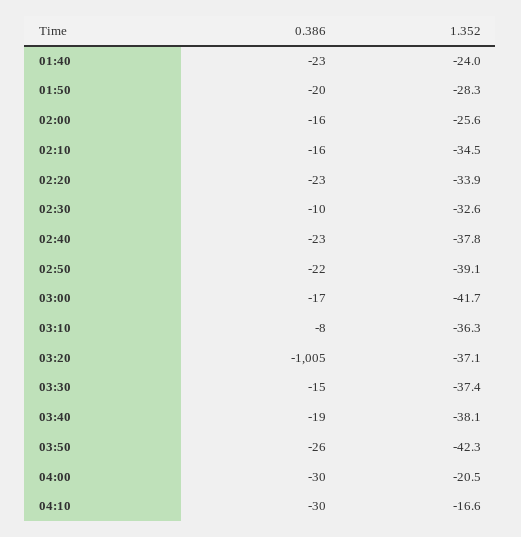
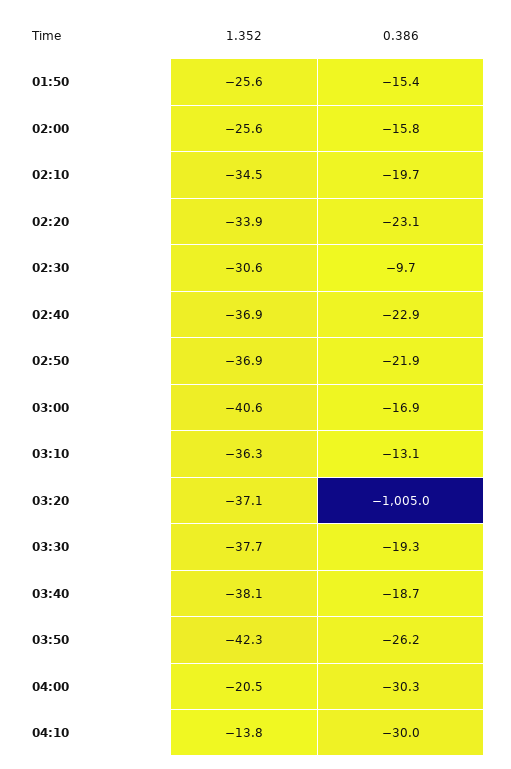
0.386, 01:40: -23 -> none
1.352, 01:40: -24 -> none
0.386, 01:50: -20 -> -15.4
1.352, 01:50: -28.3 -> -25.6
0.386, 02:10: -16 -> -19.7
1.352, 02:30: -32.6 -> -30.6
1.352, 02:40: -37.8 -> -36.9
1.352, 02:50: -39.1 -> -36.9
1.352, 03:00: -41.7 -> -40.6
0.386, 03:10: -8 -> -13.1
0.386, 03:30: -15 -> -19.3
1.352, 03:30: -37.4 -> -37.7
1.352, 04:10: -16.6 -> -13.8

